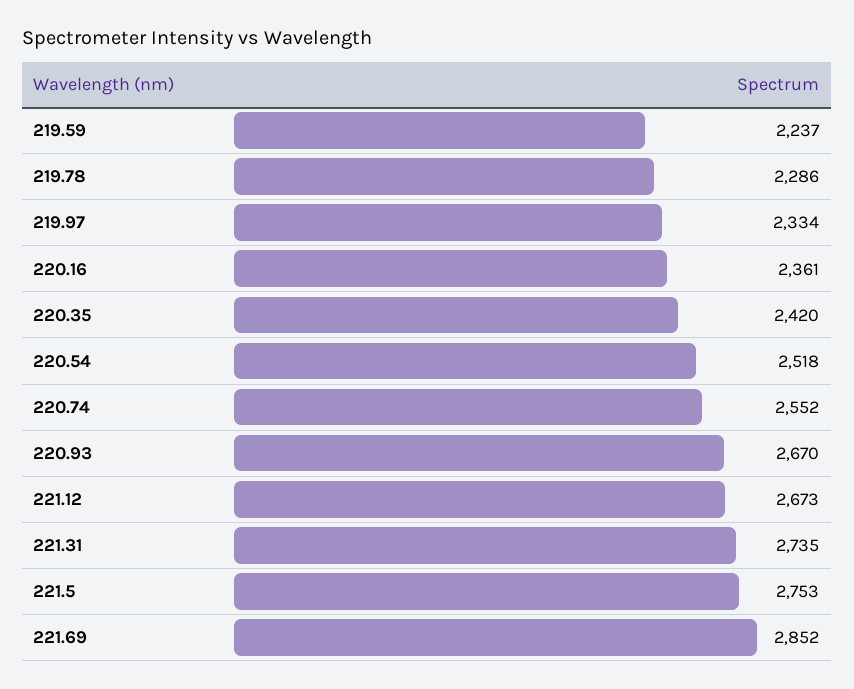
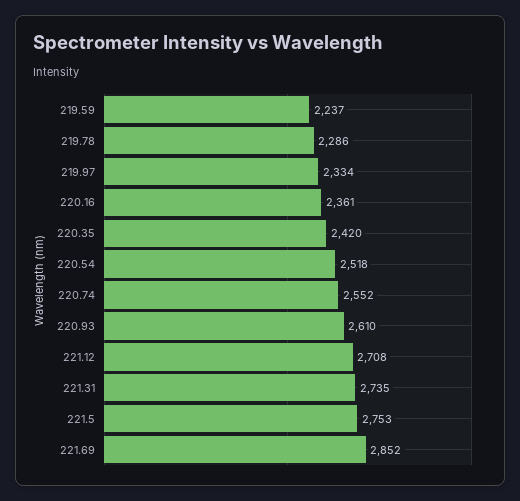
220.93: 2670 -> 2610
221.12: 2673 -> 2708

